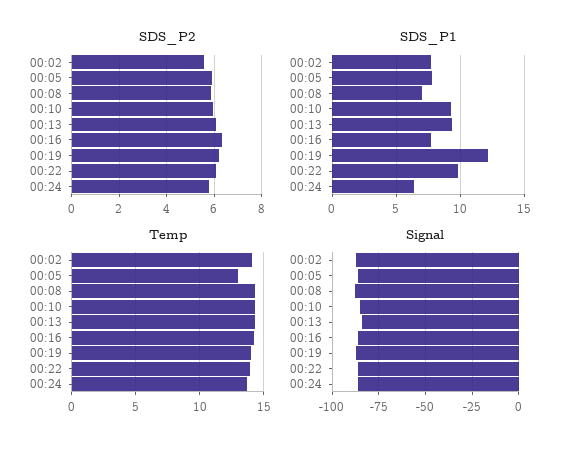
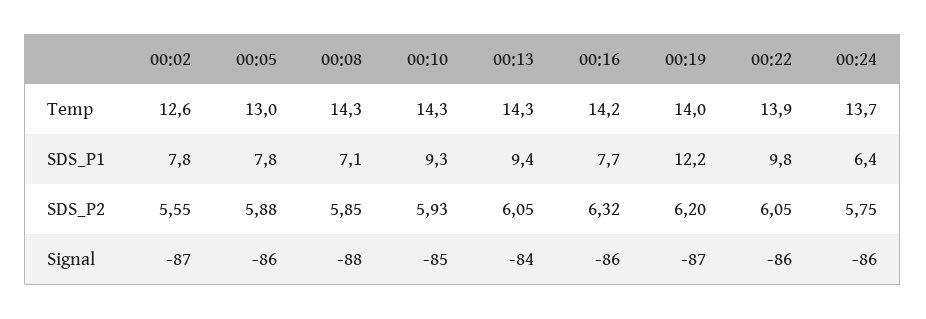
Temp, 00:02: 14 -> 12.6

